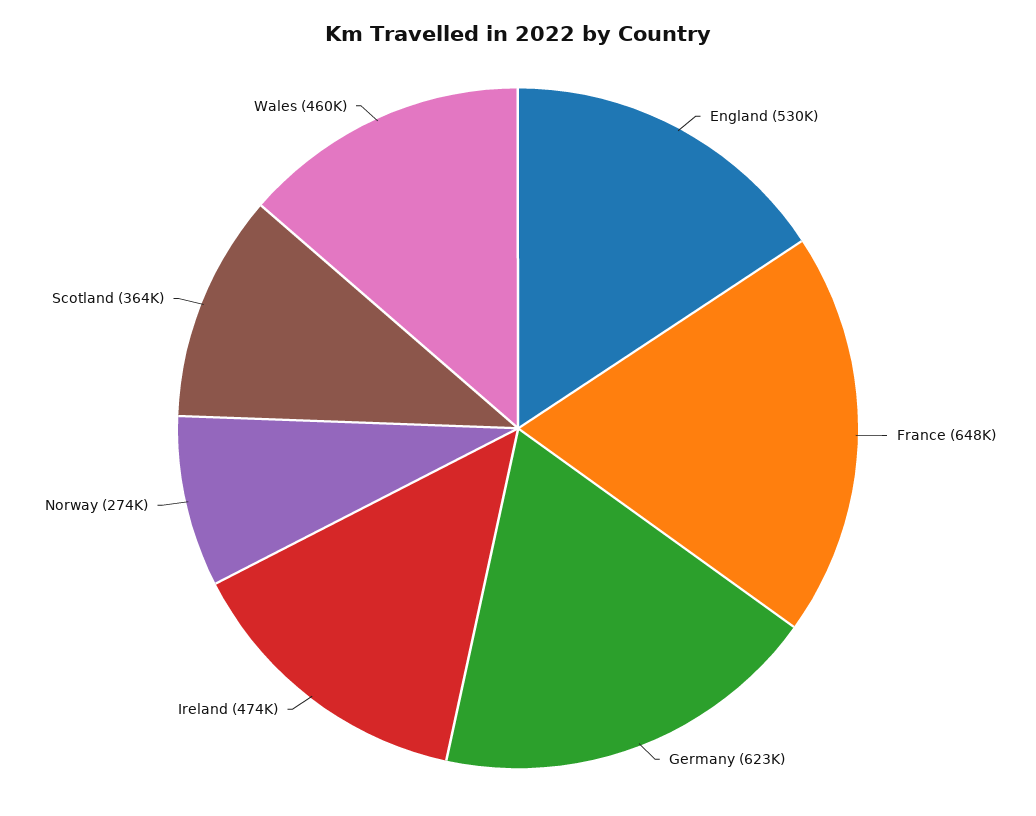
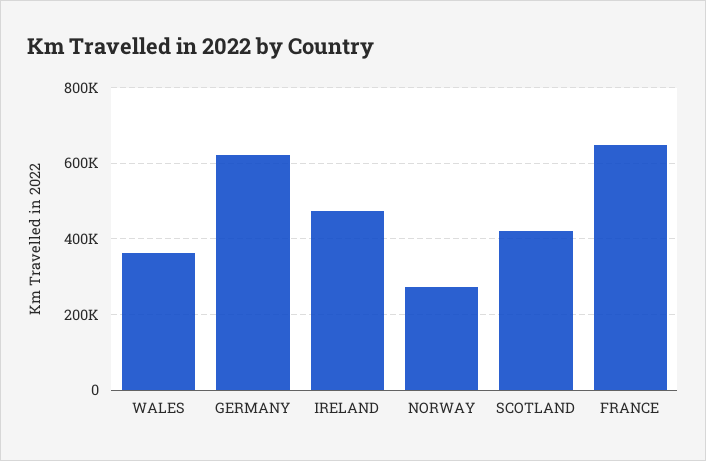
England: 530000 -> none
Scotland: 364000 -> 420000
Wales: 460000 -> 360000

